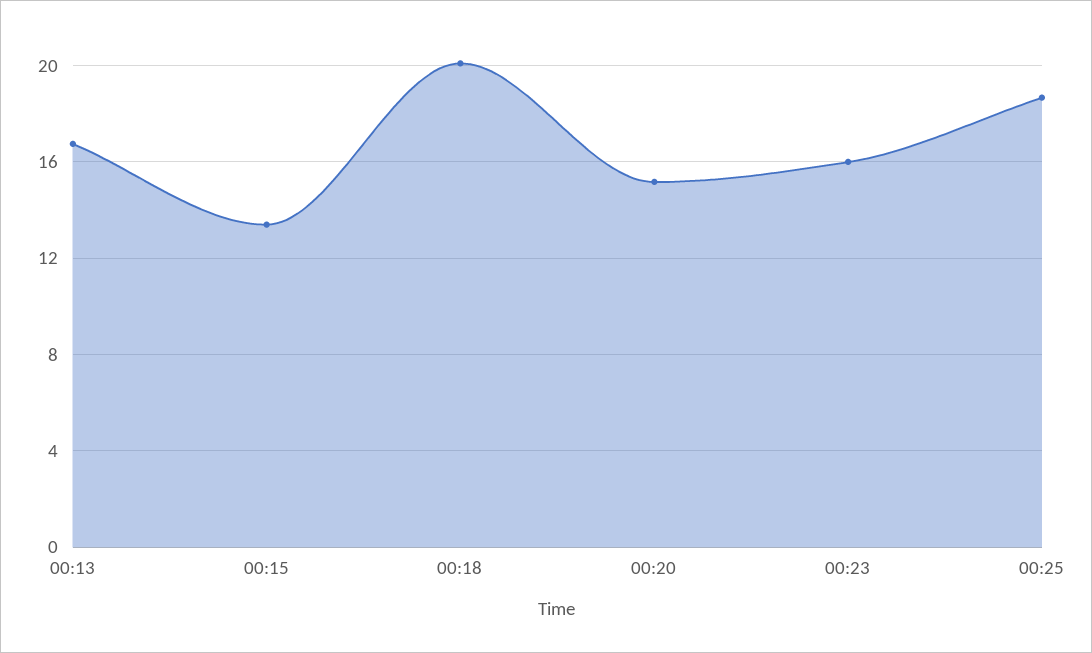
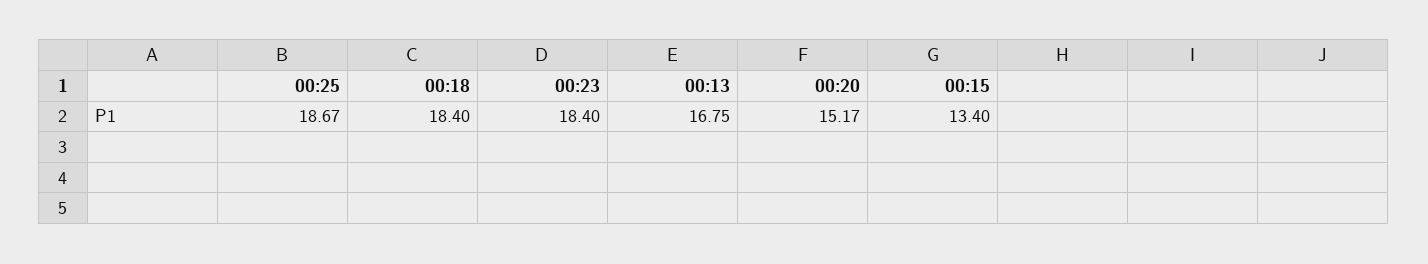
00:18: 20 -> 18.4
00:23: 16 -> 18.4

